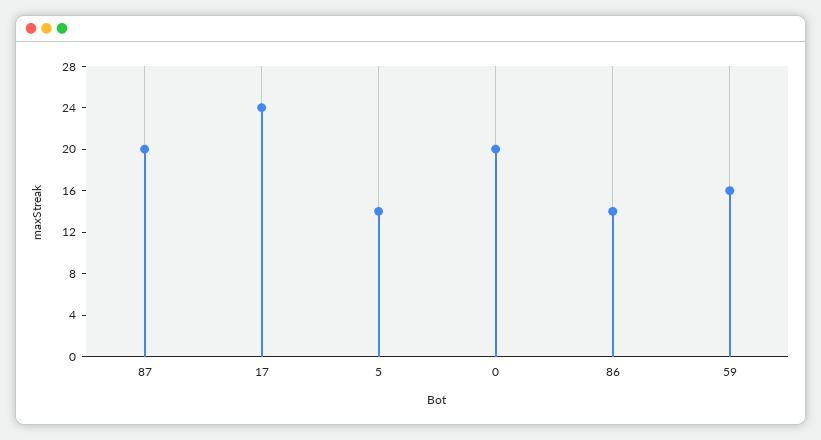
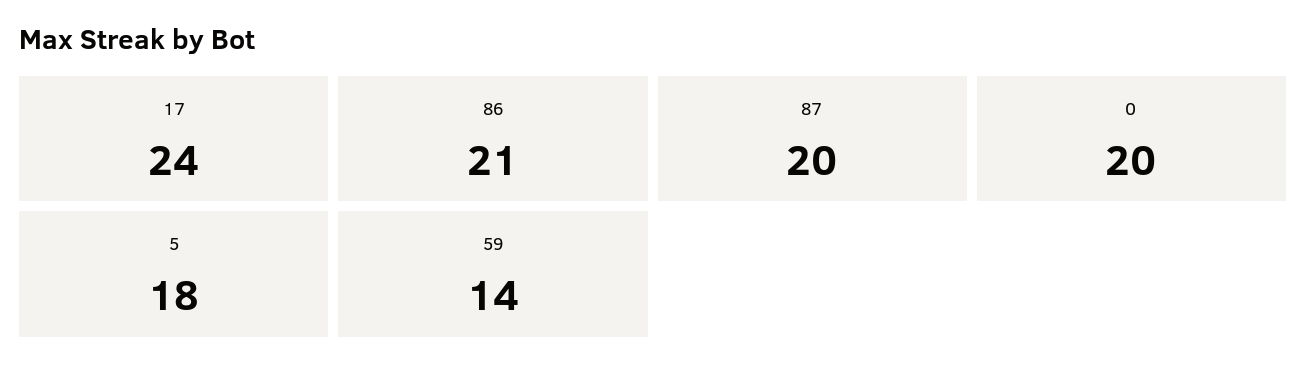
5: 14 -> 18
86: 14 -> 21
59: 16 -> 14

